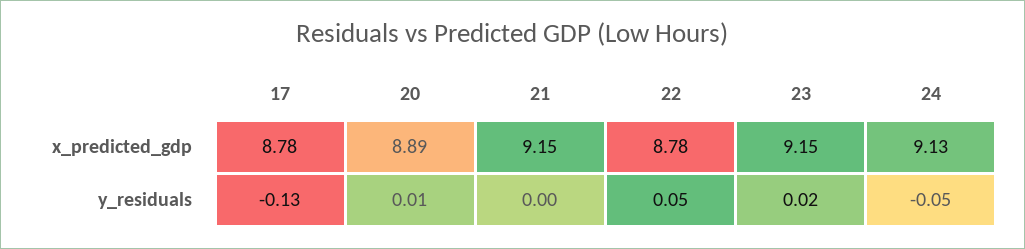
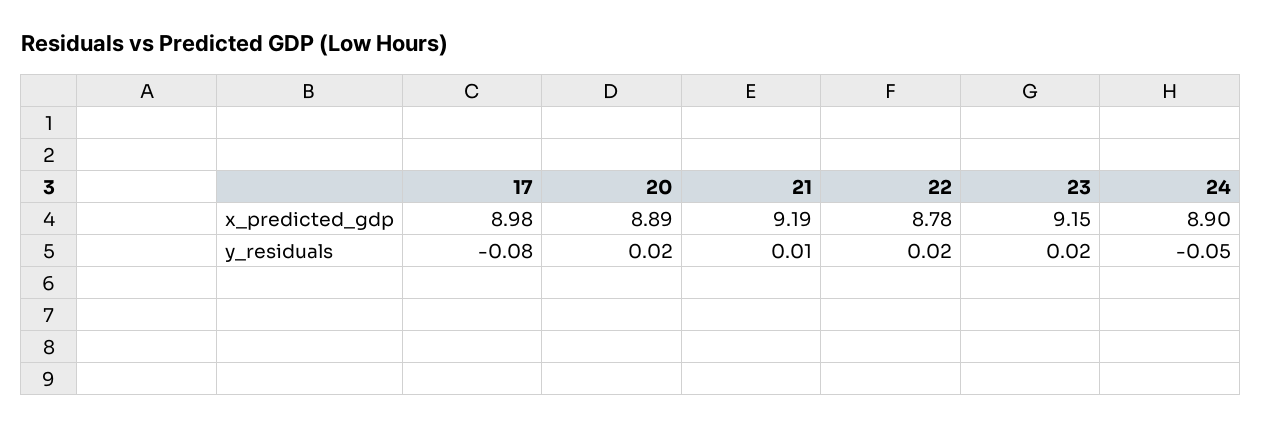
17, x_predicted_gdp: 8.78 -> 8.98
21, x_predicted_gdp: 9.15 -> 9.19
24, x_predicted_gdp: 9.13 -> 8.9
17, y_residuals: -0.13 -> -0.08
20, y_residuals: 0.01 -> 0.02
21, y_residuals: 0 -> 0.01
22, y_residuals: 0.05 -> 0.02

